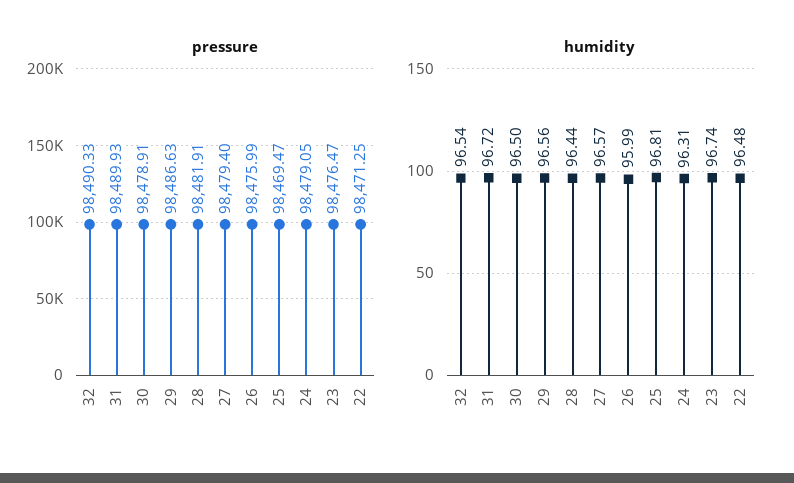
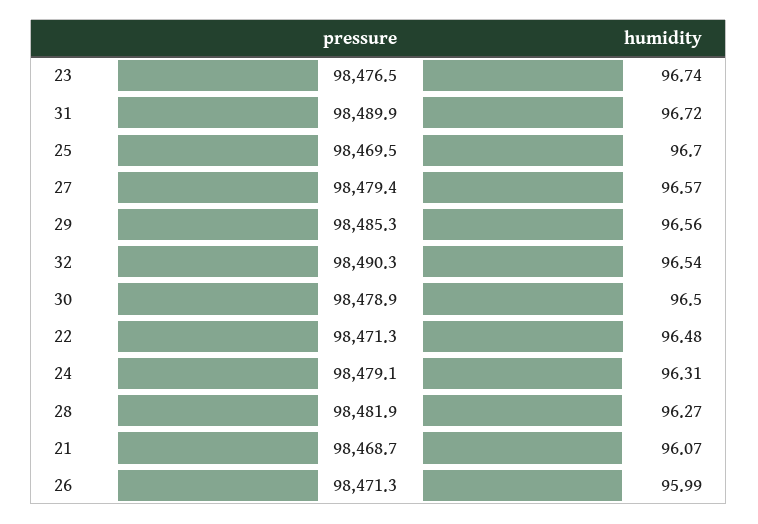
pressure, 29: 98486.63 -> 98485.3
pressure, 26: 98475.99 -> 98471.3
humidity, 28: 96.44 -> 96.27
humidity, 25: 96.81 -> 96.7
pressure, 21: none -> 98468.7
humidity, 21: none -> 96.07

